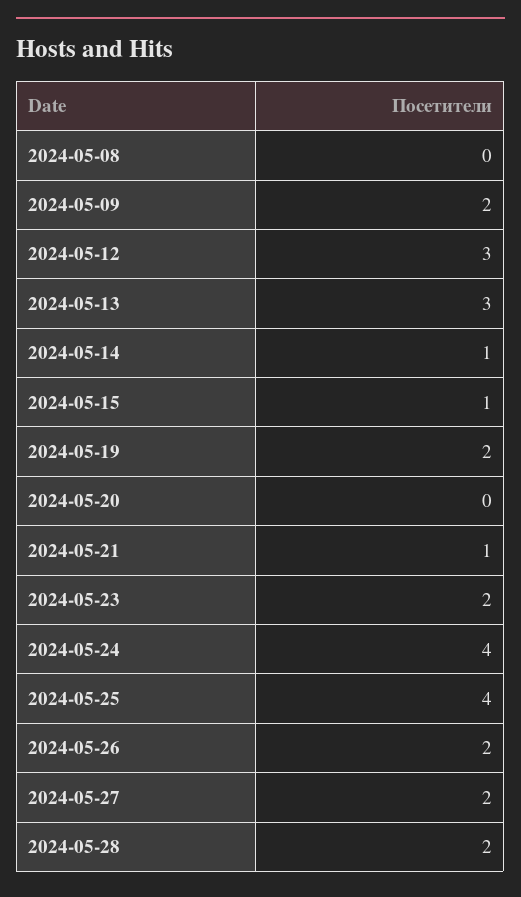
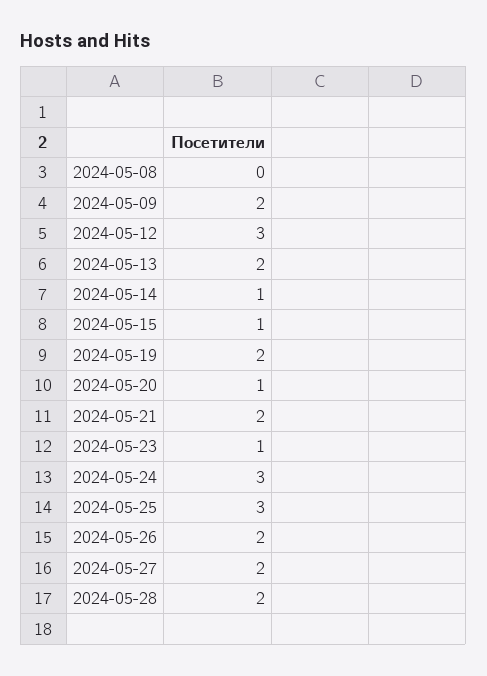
2024-05-13: 3 -> 2
2024-05-20: 0 -> 1
2024-05-21: 1 -> 2
2024-05-23: 2 -> 1
2024-05-24: 4 -> 3
2024-05-25: 4 -> 3

